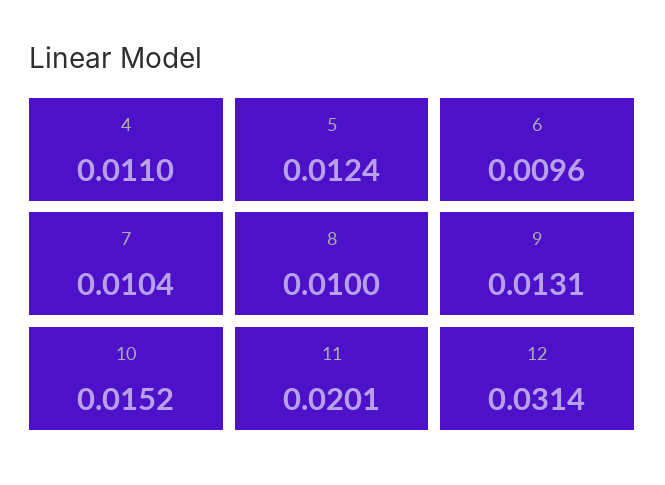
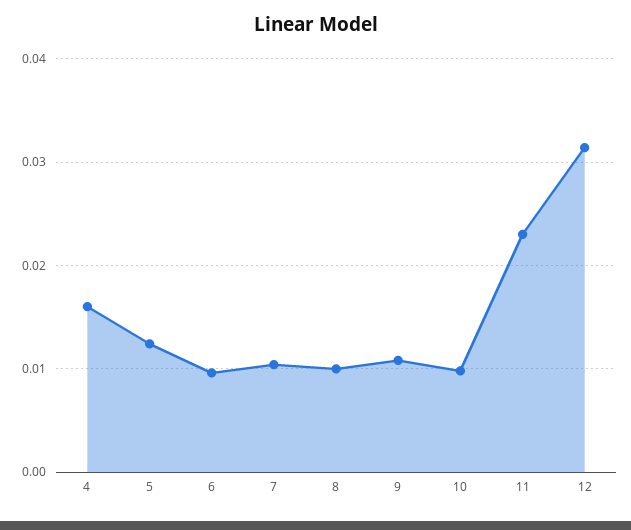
4: 0.011 -> 0.016
9: 0.0131 -> 0.011
10: 0.0152 -> 0.01
11: 0.0201 -> 0.023

